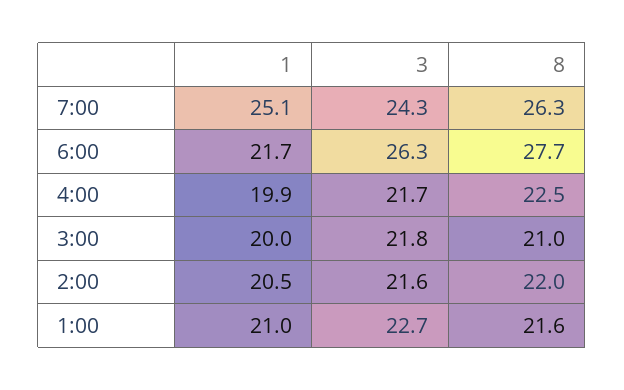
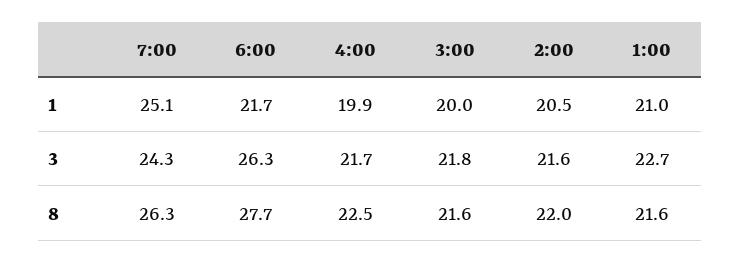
8, 3:00: 21 -> 21.6

